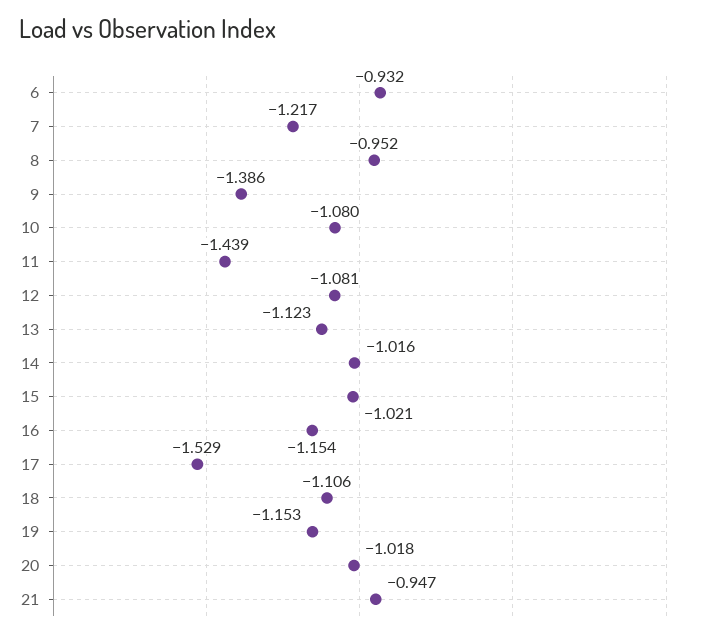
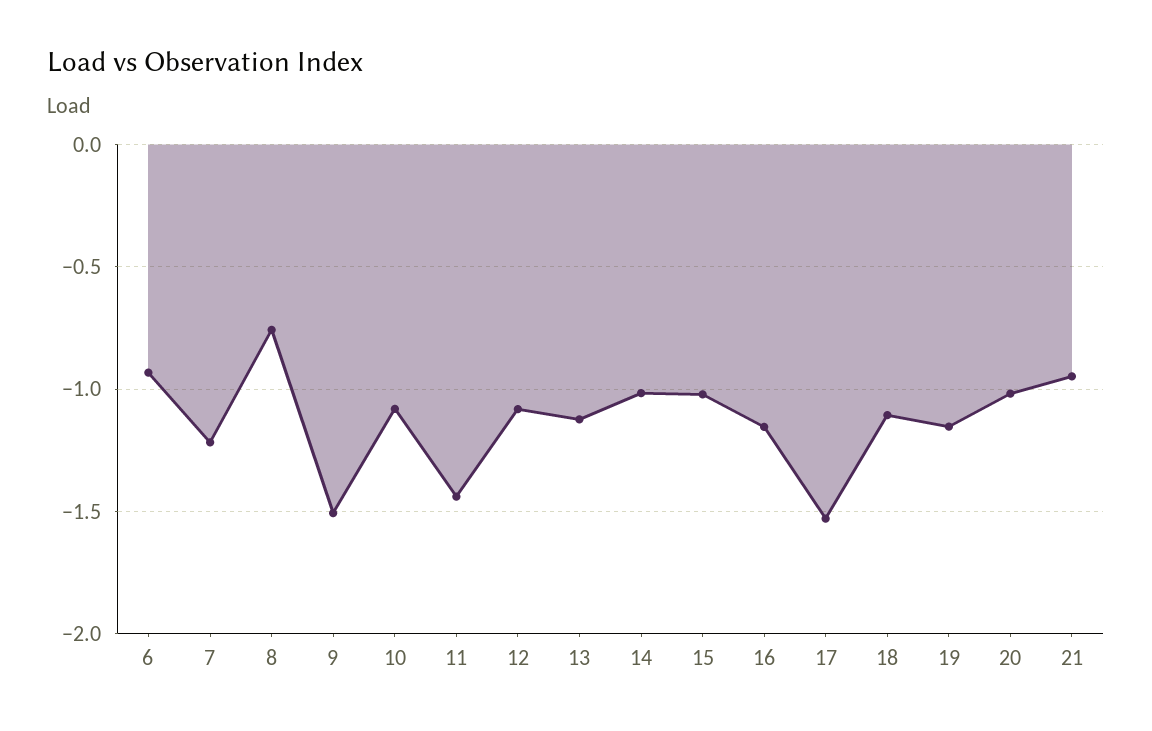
8: -0.952 -> -0.75
9: -1.386 -> -1.5

